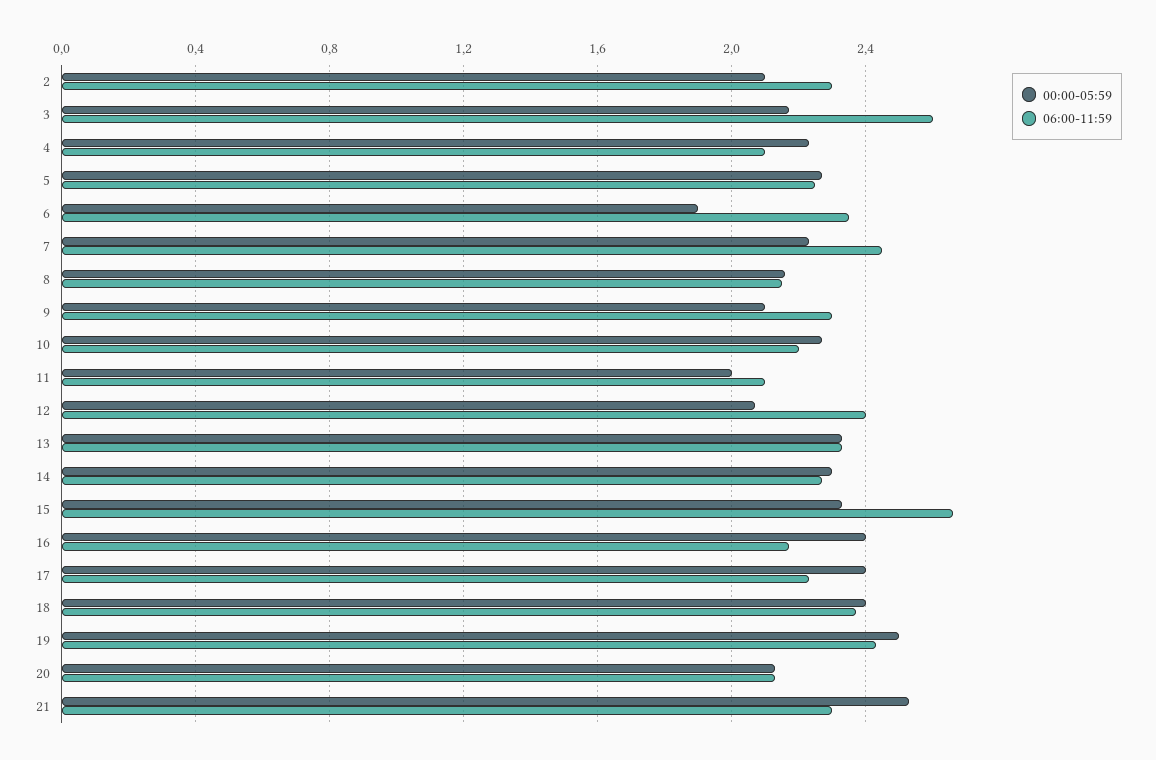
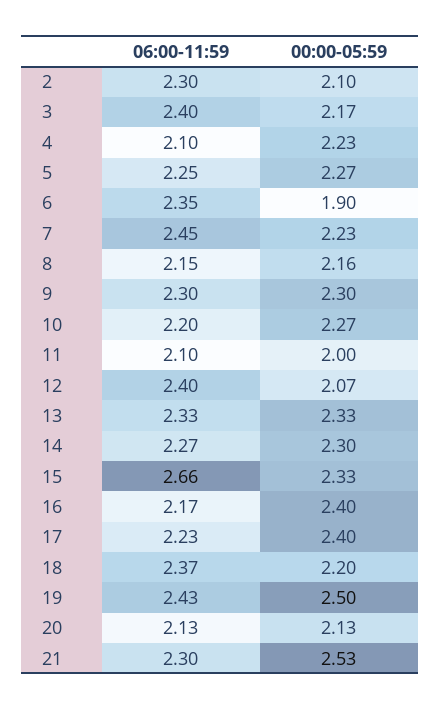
06:00-11:59, 3: 2.6 -> 2.4
00:00-05:59, 9: 2.1 -> 2.3
00:00-05:59, 18: 2.4 -> 2.2

